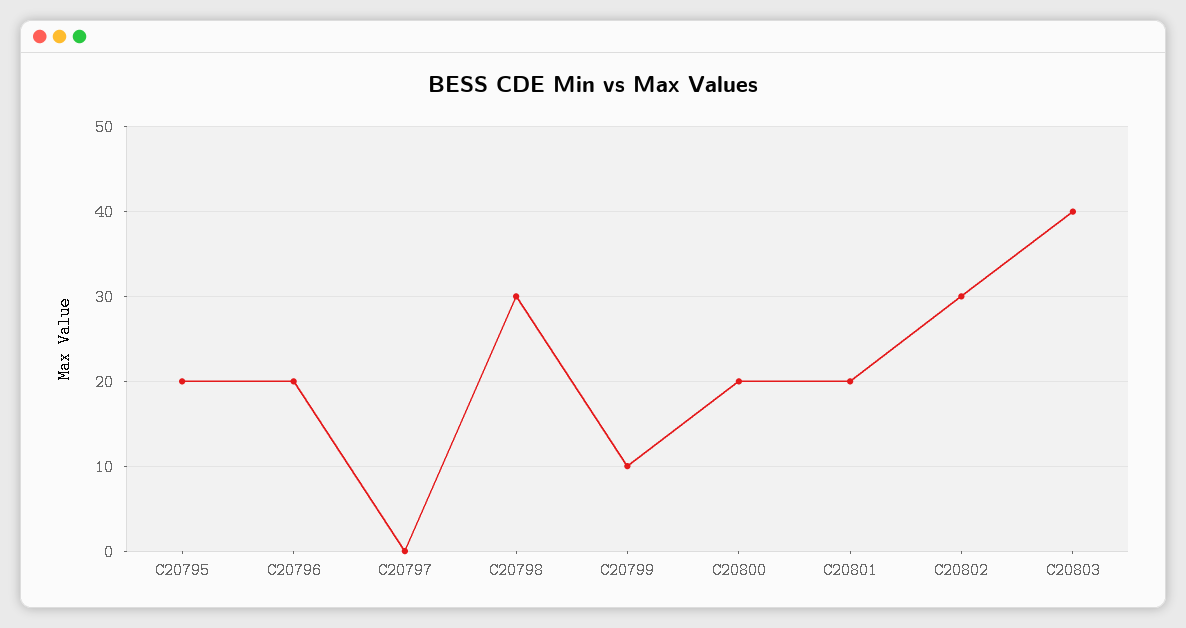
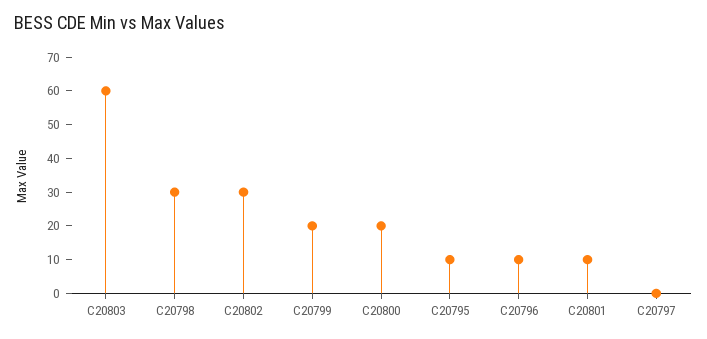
C20795: 20 -> 10
C20796: 20 -> 10
C20799: 10 -> 20
C20801: 20 -> 10
C20803: 40 -> 60

